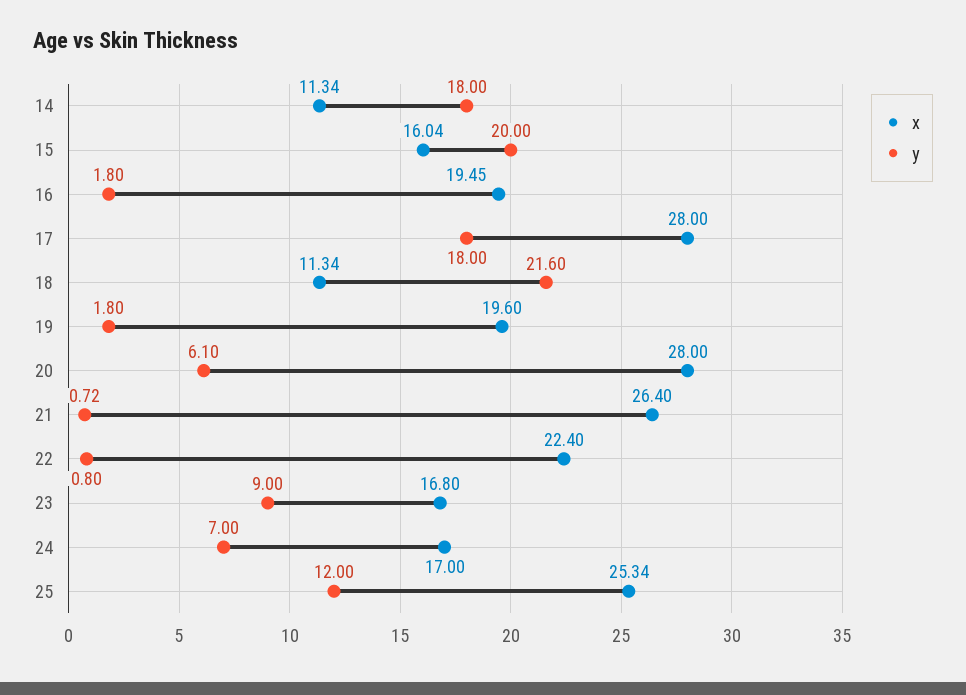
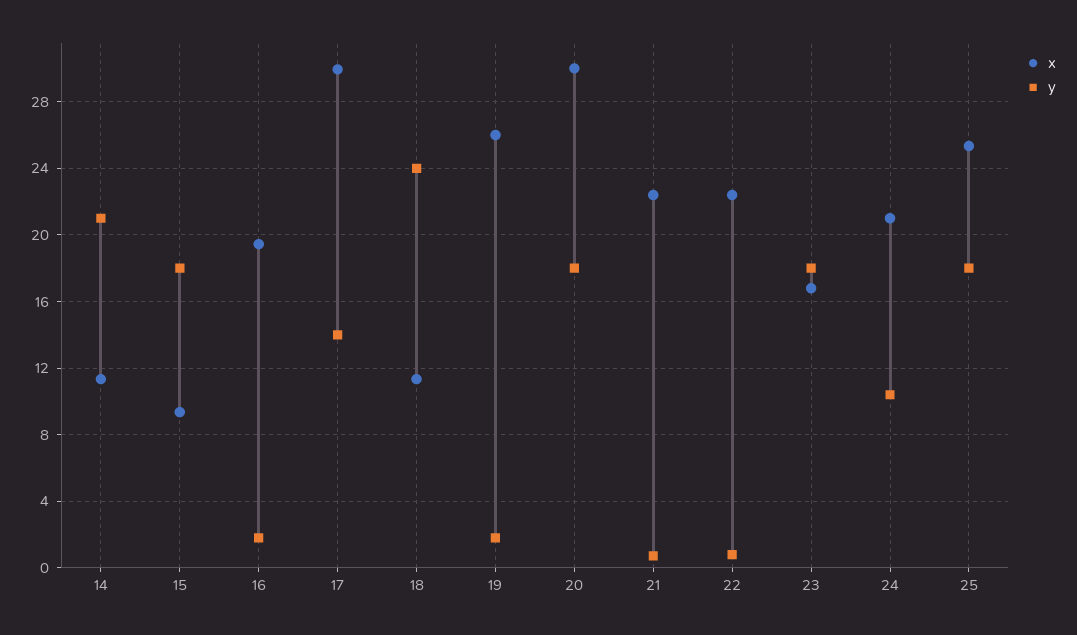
y, 14: 18 -> 21
x, 15: 16.04 -> 9.5
y, 15: 20 -> 18
x, 17: 28 -> 30
y, 17: 18 -> 14
y, 18: 21.6 -> 24
x, 19: 19.6 -> 26
x, 20: 28 -> 30
y, 20: 6.1 -> 18
x, 21: 26.4 -> 22.5
y, 23: 9 -> 18
x, 24: 17 -> 21
y, 24: 7 -> 10.5
y, 25: 12 -> 18

